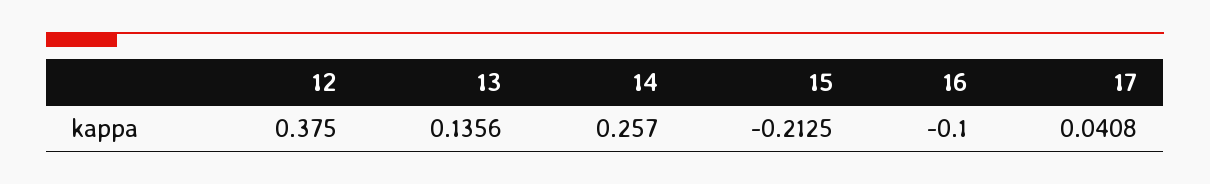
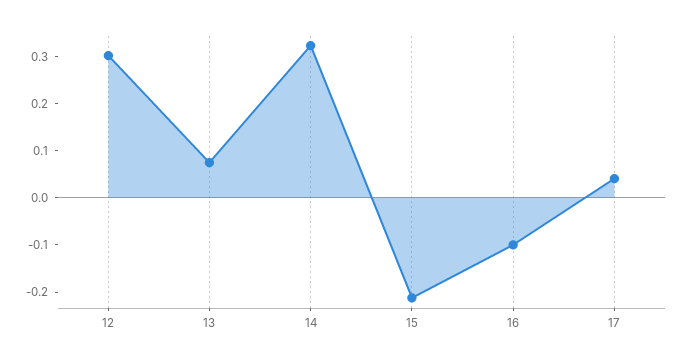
12: 0.375 -> 0.3
13: 0.1356 -> 0.08
14: 0.257 -> 0.32

